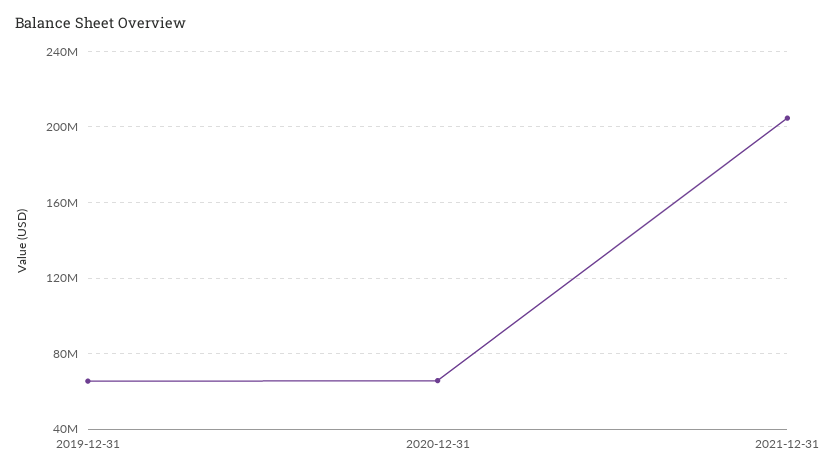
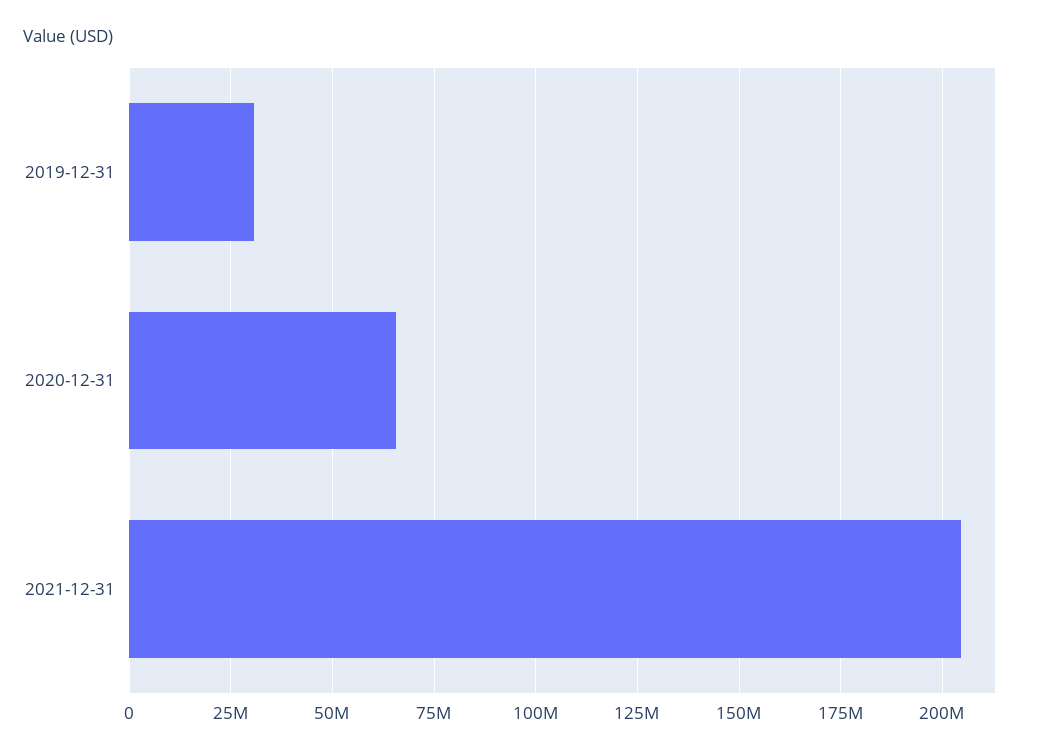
2019-12-31: 65000000 -> 30000000

